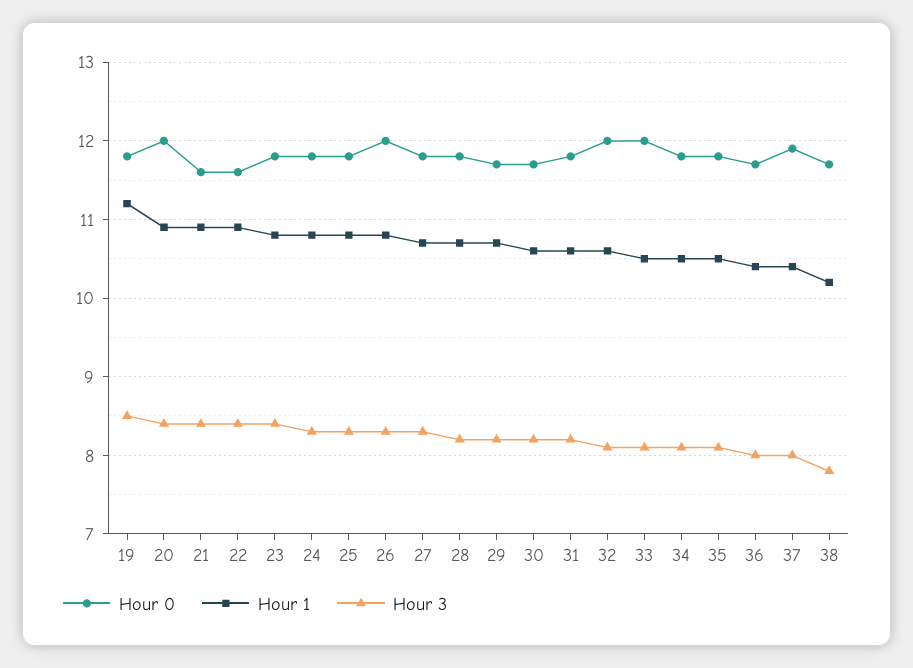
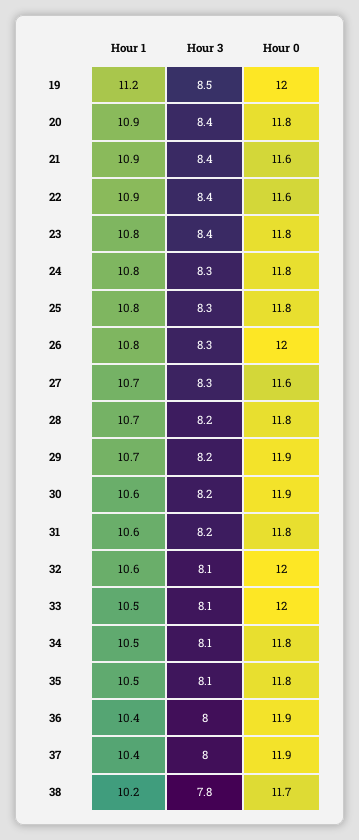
Hour 0, 19: 11.8 -> 12
Hour 0, 20: 12 -> 11.8
Hour 0, 27: 11.8 -> 11.6
Hour 0, 29: 11.7 -> 11.9
Hour 0, 30: 11.7 -> 11.9
Hour 0, 36: 11.7 -> 11.9

